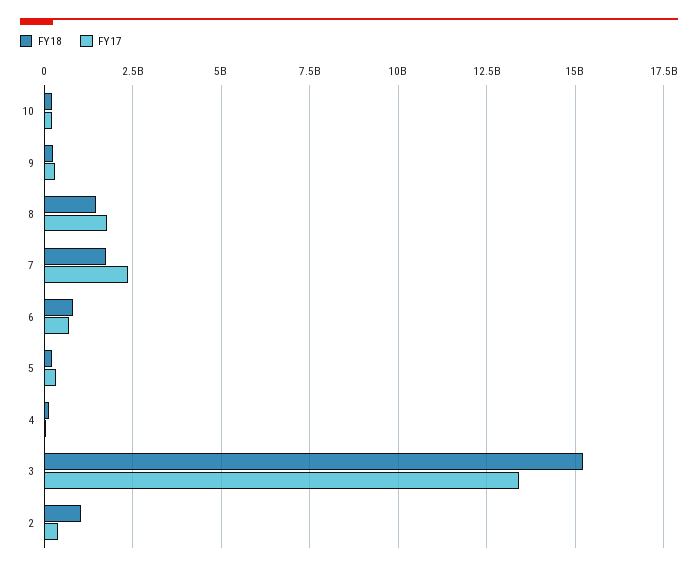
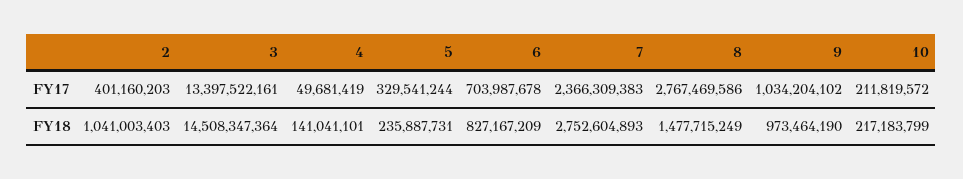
FY18, 9: 250000000 -> 973464190
FY17, 9: 250000000 -> 1034204102
FY17, 8: 1750000000 -> 2767469586
FY18, 7: 1750000000 -> 2752604893
FY18, 3: 15250000000 -> 14508347364

